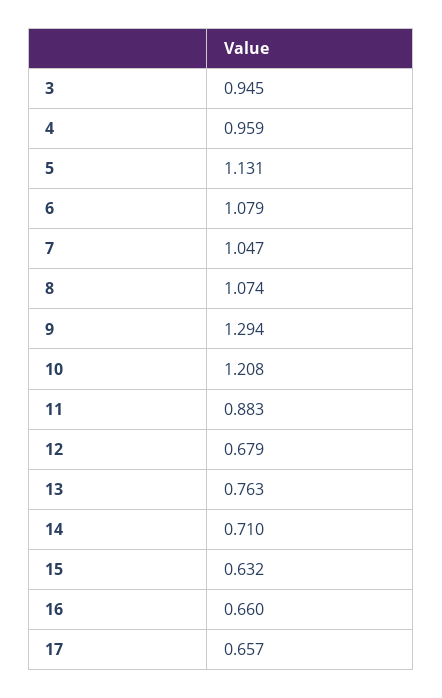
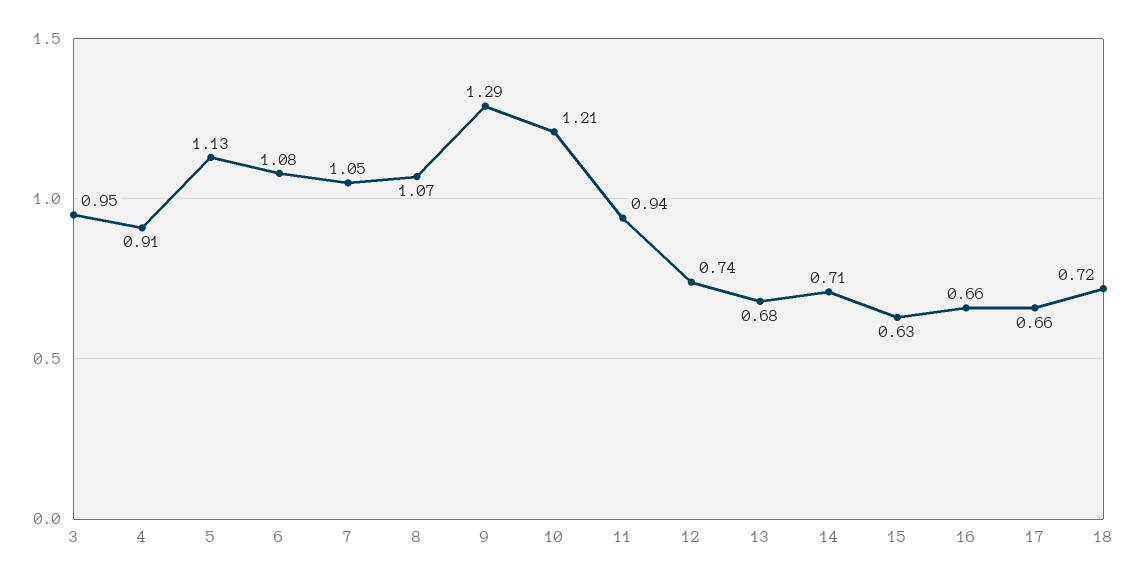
4: 0.959 -> 0.91
11: 0.883 -> 0.94
12: 0.679 -> 0.74
13: 0.763 -> 0.68
18: none -> 0.72

